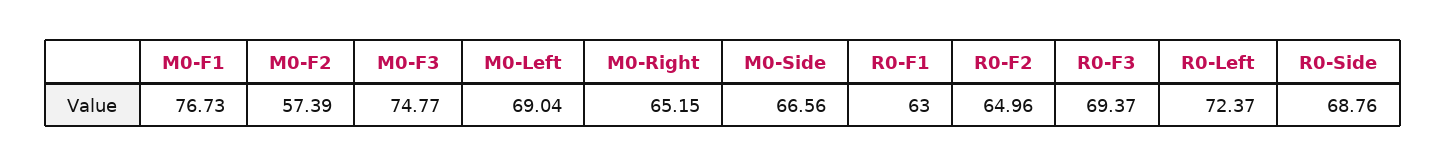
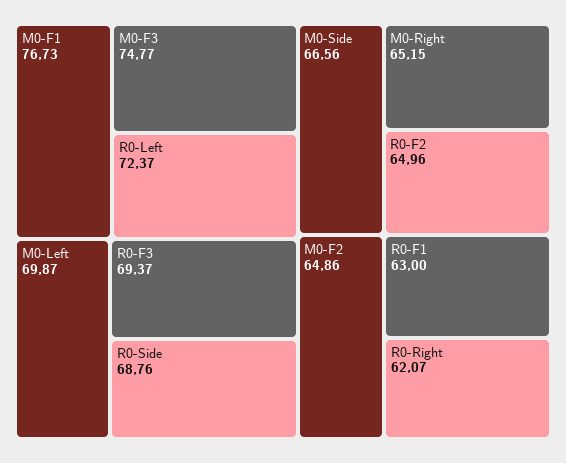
M0-F2: 57.39 -> 64.86
M0-Left: 69.04 -> 69.87
R0-Right: none -> 62.07

